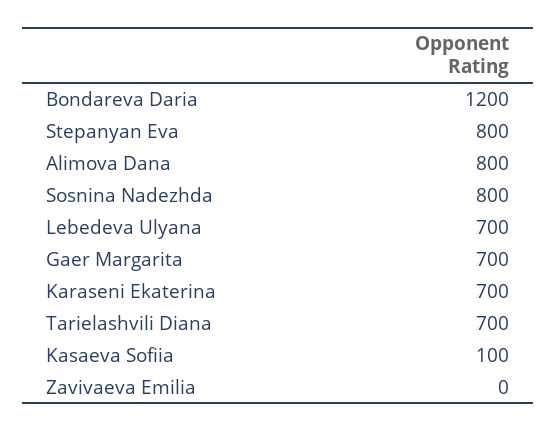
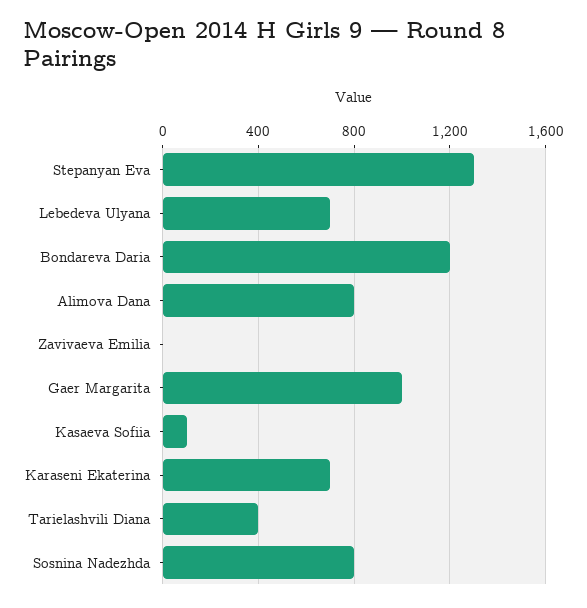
Stepanyan Eva: 800 -> 1300
Gaer Margarita: 700 -> 1000
Tarielashvili Diana: 700 -> 400

